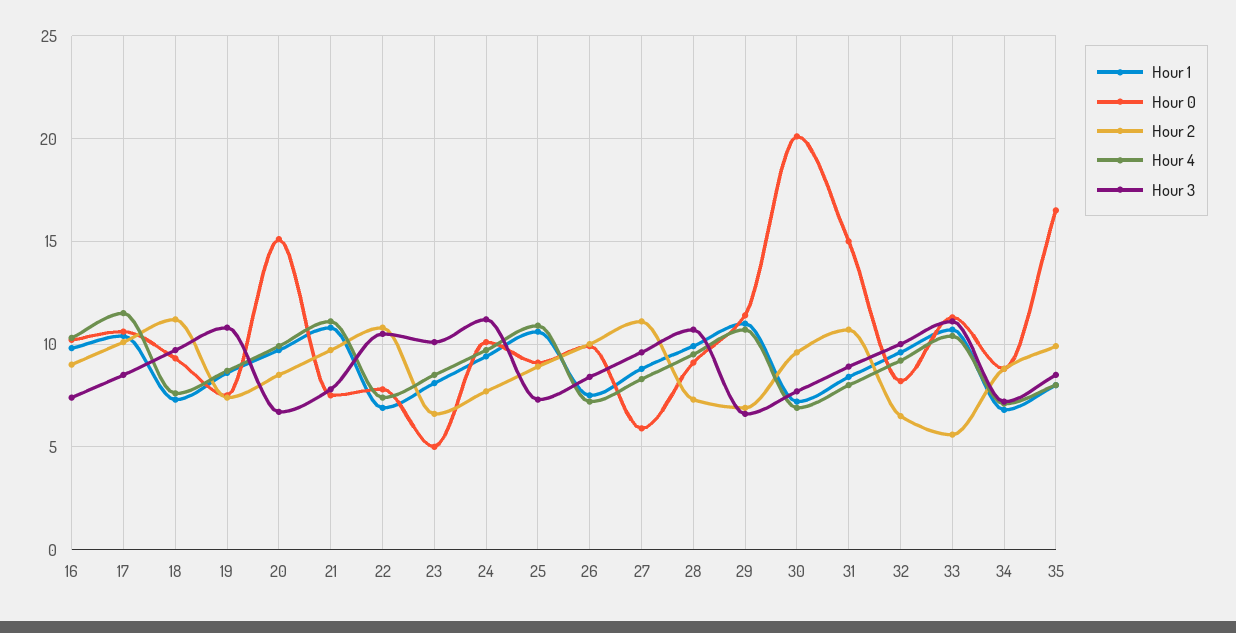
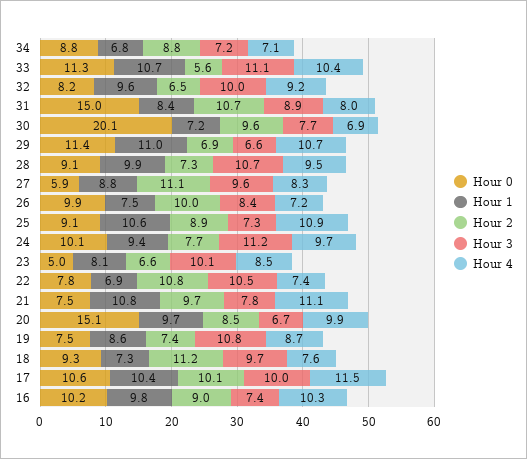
Hour 3, 17: 8.5 -> 10
Hour 1, 35: 8 -> none
Hour 0, 35: 16.5 -> none
Hour 2, 35: 10 -> none
Hour 4, 35: 8 -> none
Hour 3, 35: 8.5 -> none

